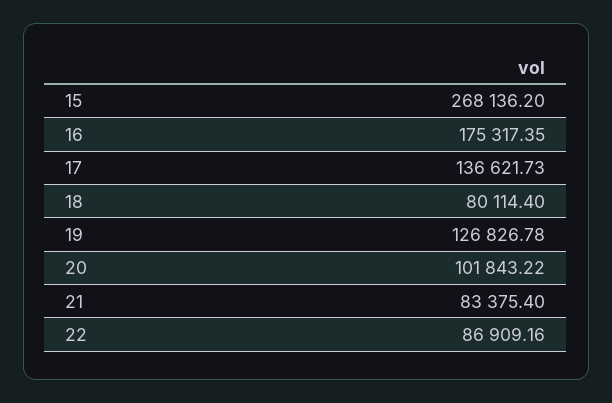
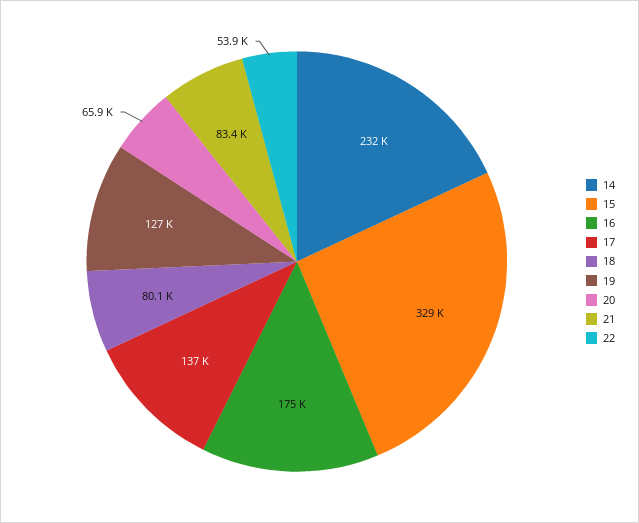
15: 268136.2 -> 329000
20: 101843.22 -> 65900
22: 86909.16 -> 53900
14: none -> 232000

